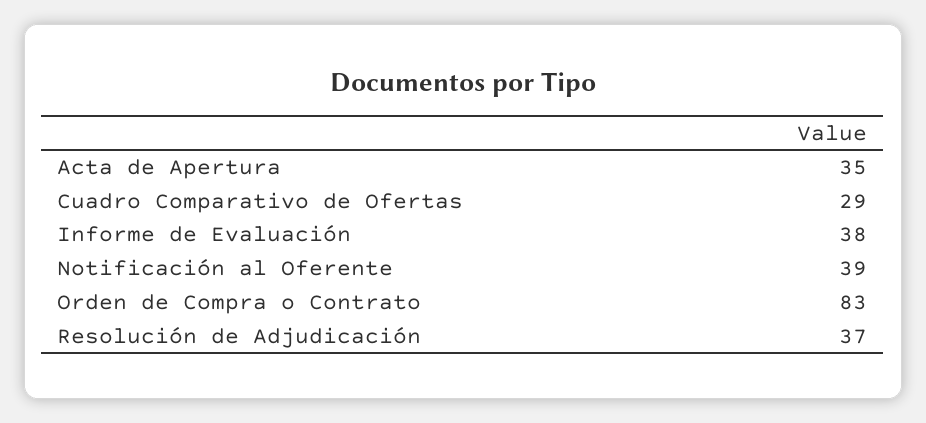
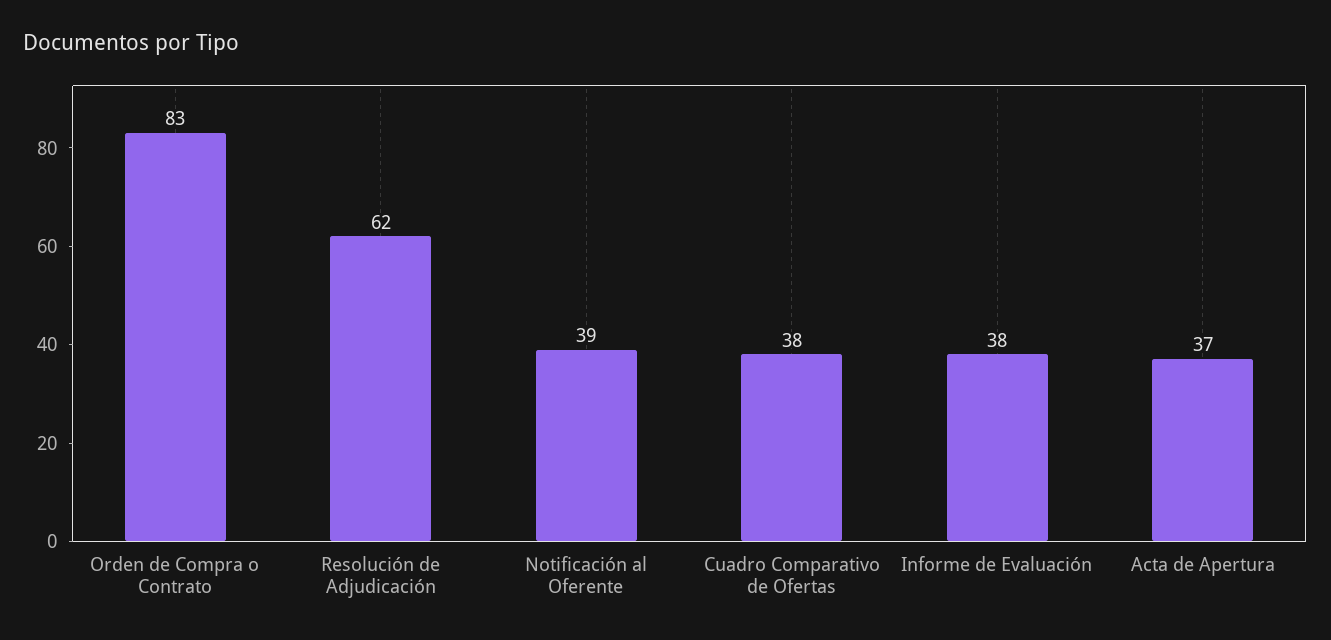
Acta de Apertura: 35 -> 37
Cuadro Comparativo de Ofertas: 29 -> 38
Resolución de Adjudicación: 37 -> 62

